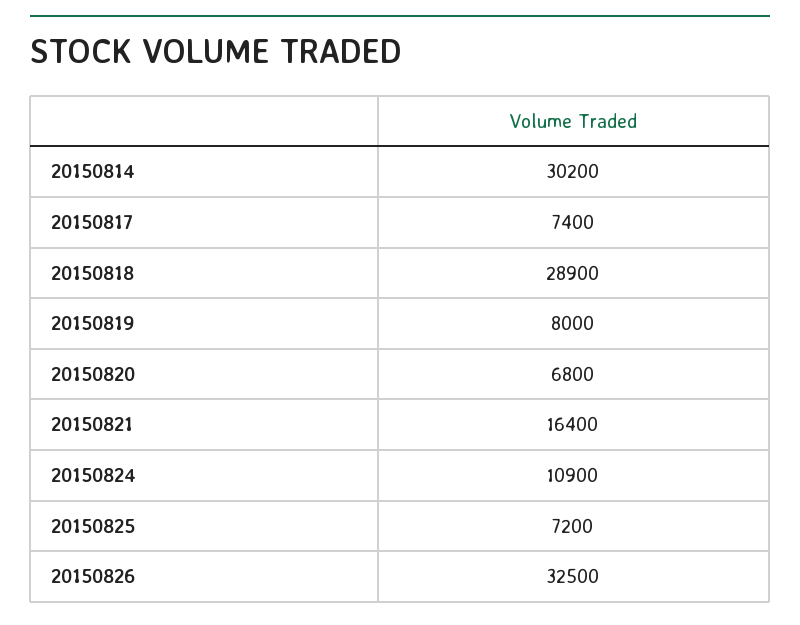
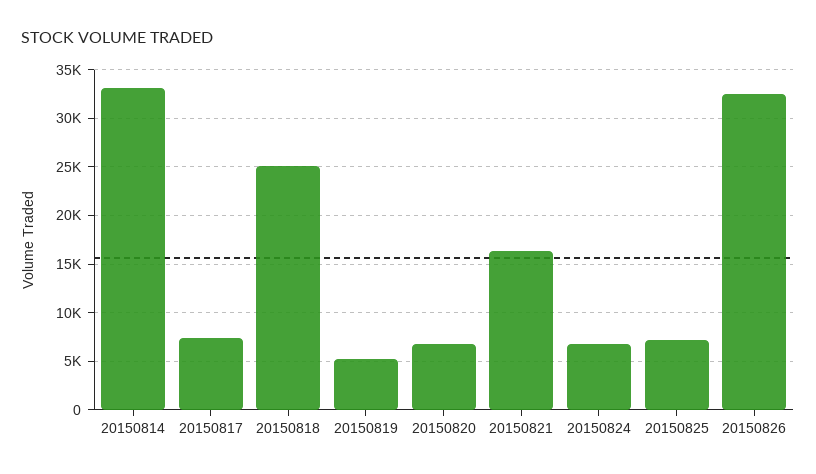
20150814: 30200 -> 33000
20150818: 28900 -> 25000
20150819: 8000 -> 5000
20150824: 10900 -> 7000

